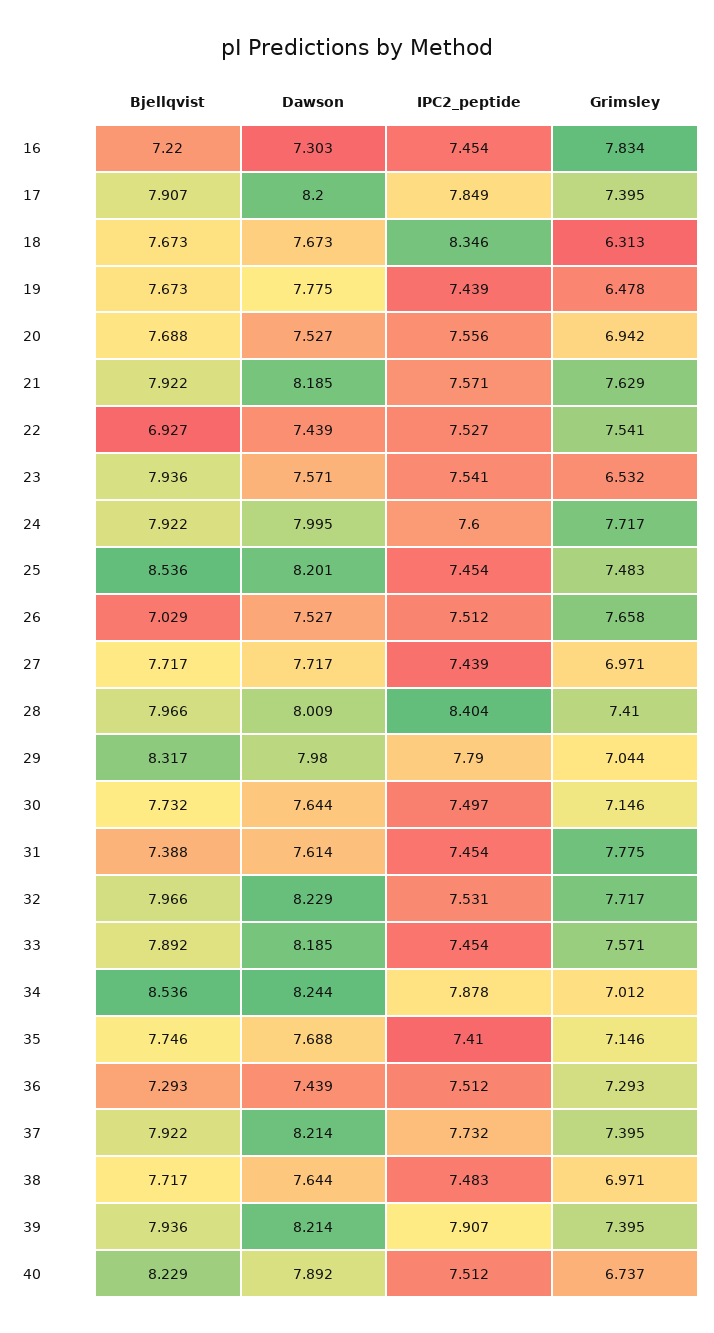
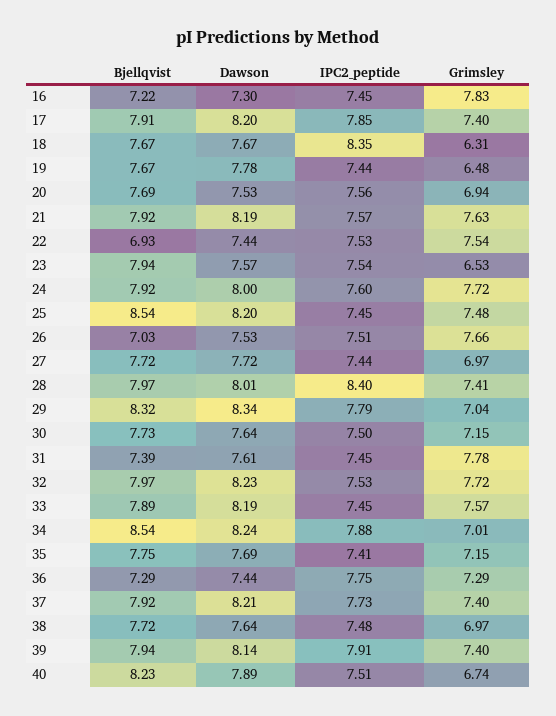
Dawson, 29: 7.98 -> 8.34
IPC2_peptide, 36: 7.512 -> 7.75
Dawson, 39: 8.214 -> 8.14

